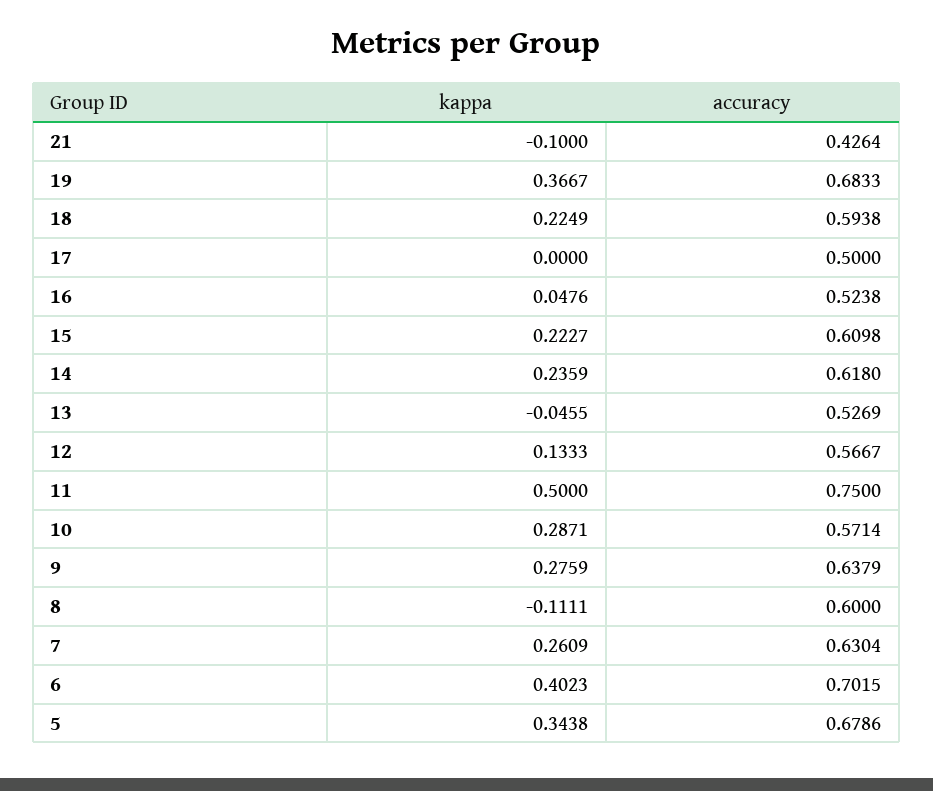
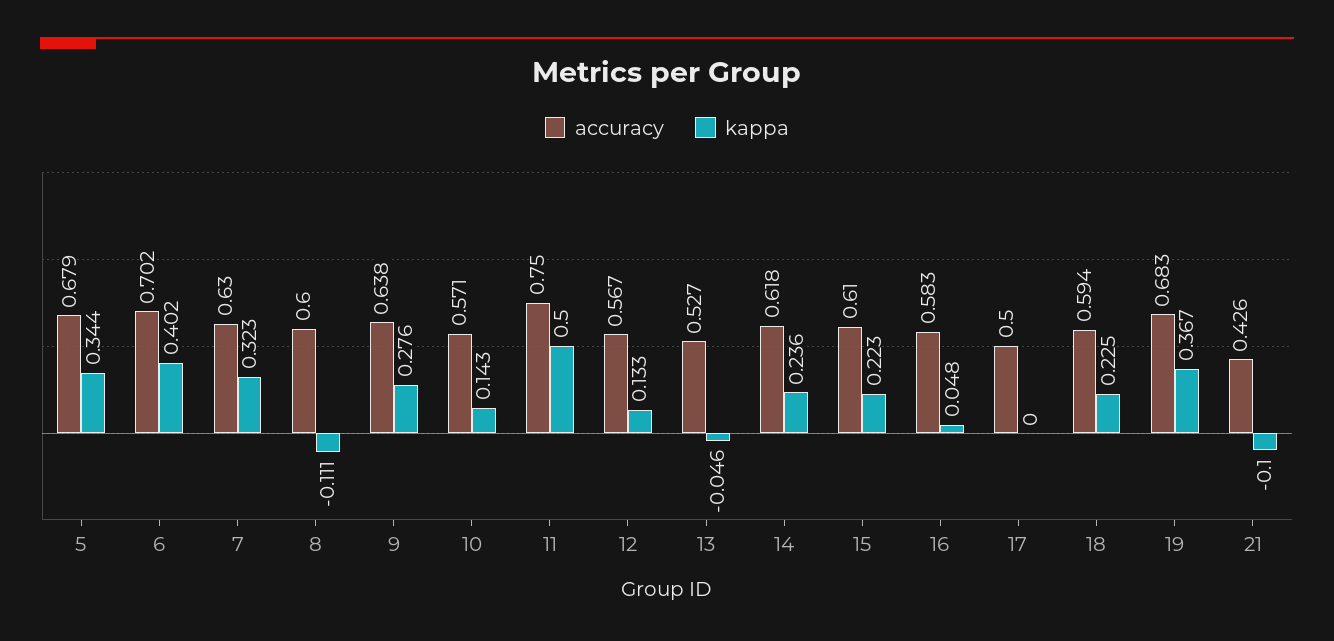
accuracy, 16: 0.5238 -> 0.583
kappa, 10: 0.2871 -> 0.143
kappa, 7: 0.2609 -> 0.323

